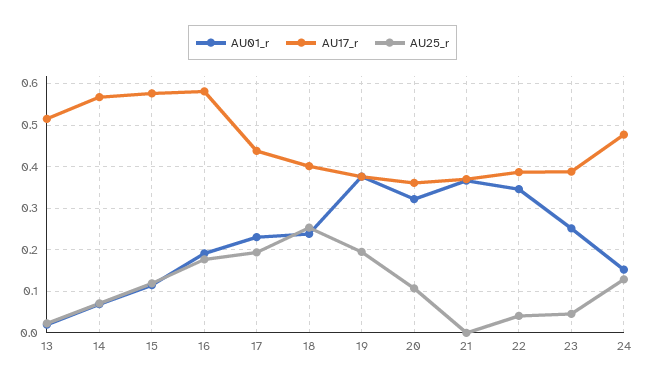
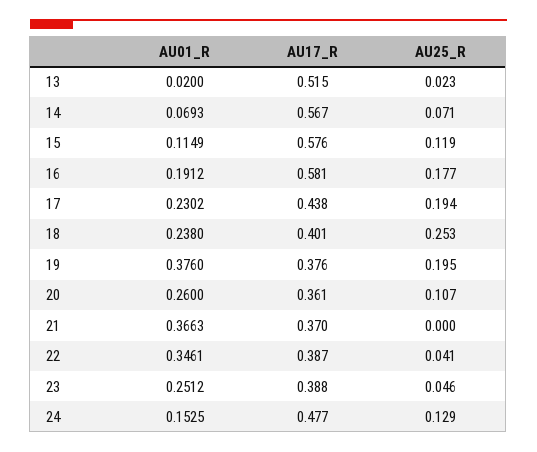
AU01_r, 20: 0.32 -> 0.26

